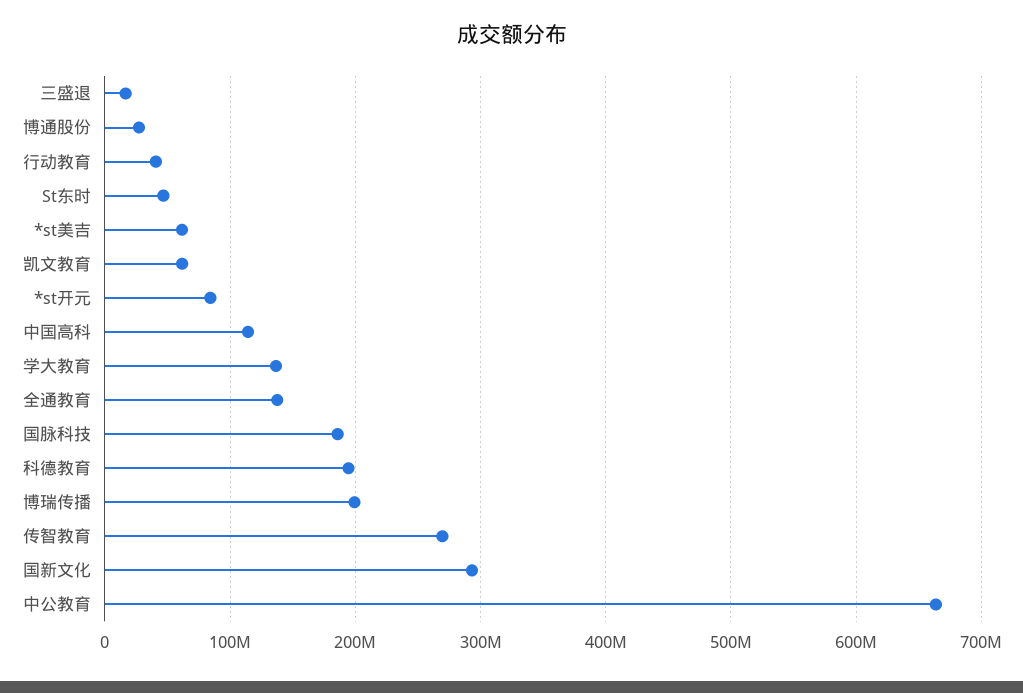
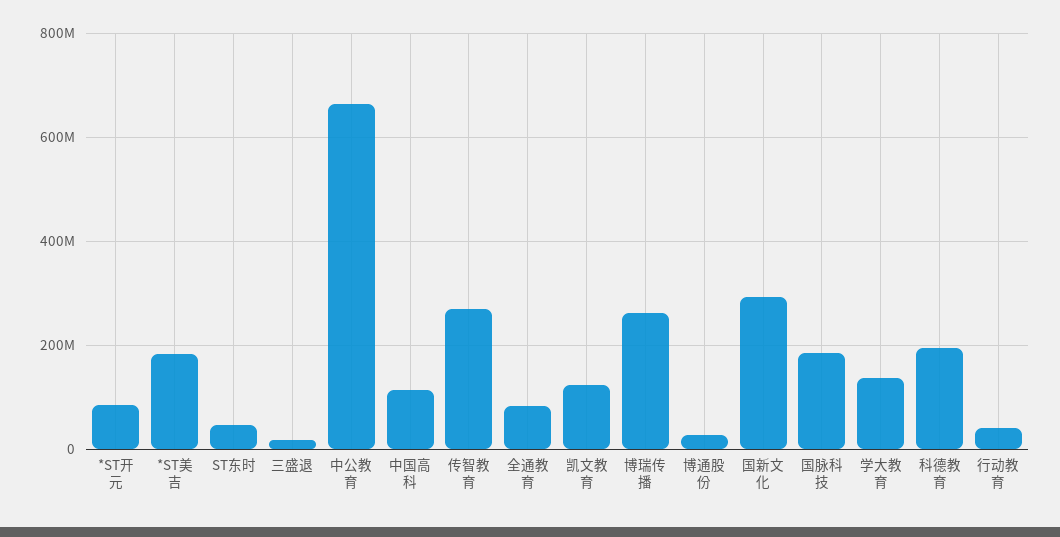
*st美吉: 60000000 -> 180000000
凯文教育: 60000000 -> 120000000
全通教育: 140000000 -> 80000000
博瑞传播: 200000000 -> 260000000

